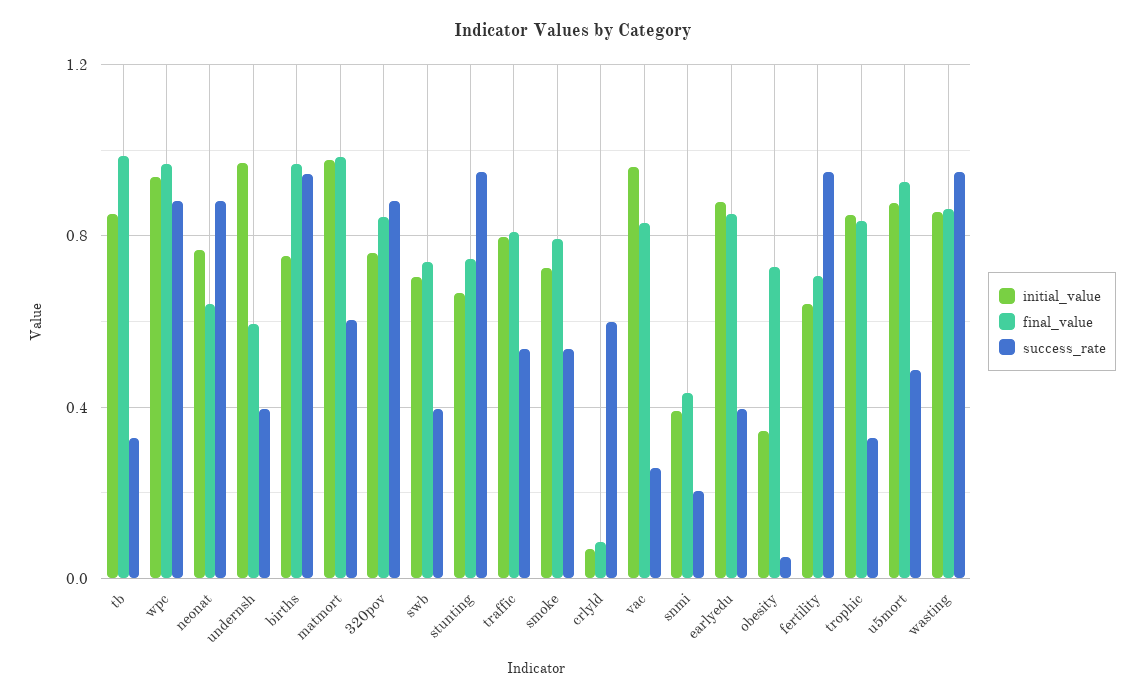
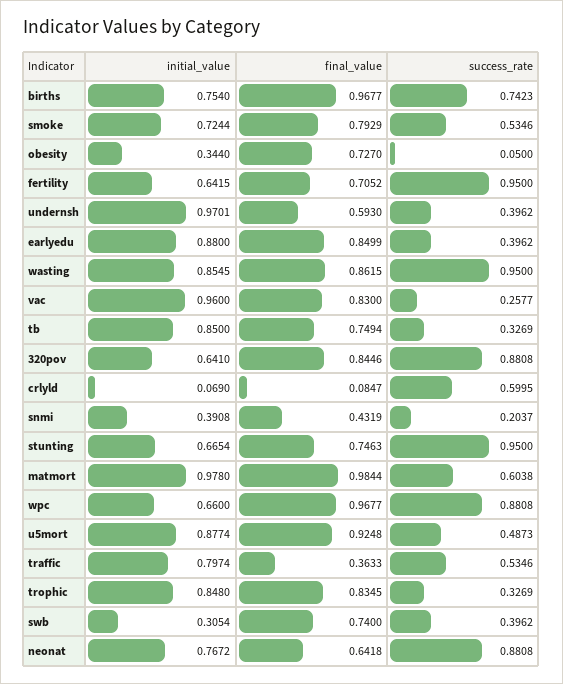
final_value, tb: 1 -> 0.7494
initial_value, wpc: 0.95 -> 0.66
success_rate, births: 0.95 -> 0.7423
initial_value, 320pov: 0.75 -> 0.641
initial_value, swb: 0.7 -> 0.3054
final_value, traffic: 0.8 -> 0.3633

